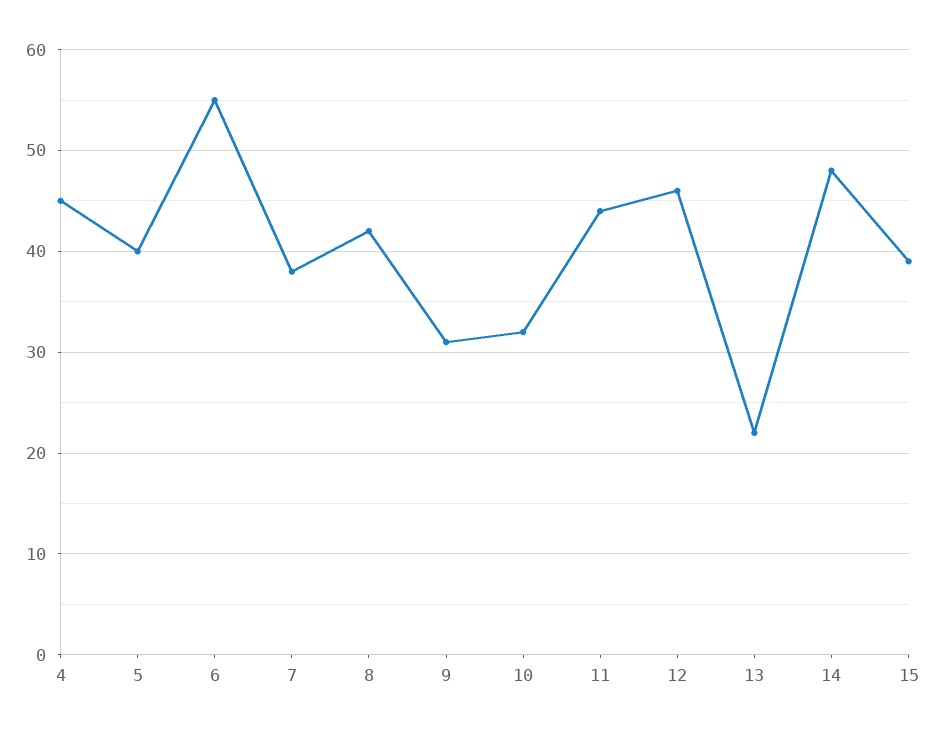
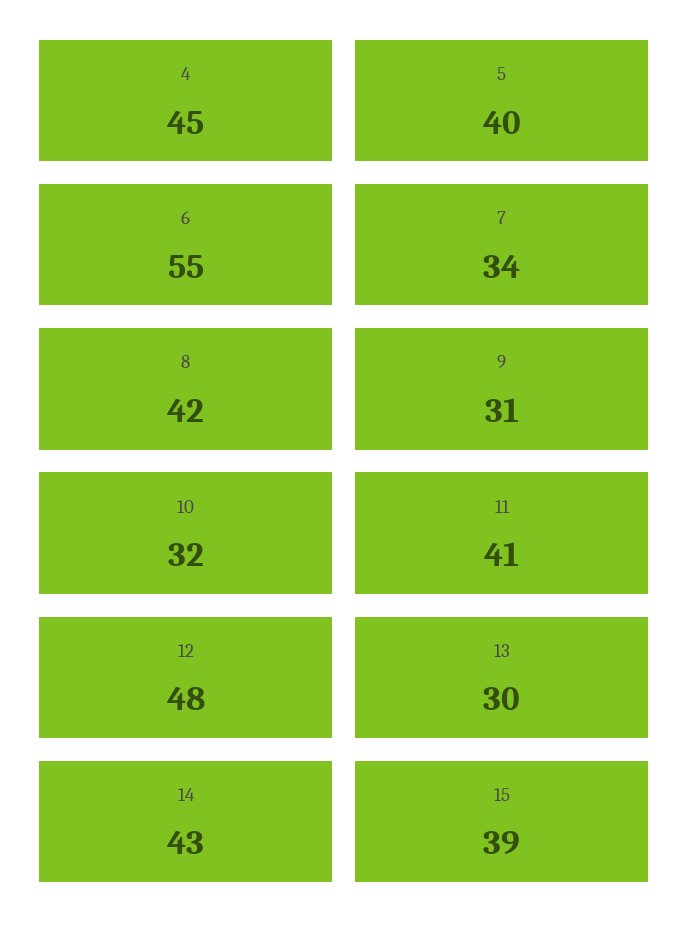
7: 38 -> 34
11: 44 -> 41
12: 46 -> 48
13: 22 -> 30
14: 48 -> 43

